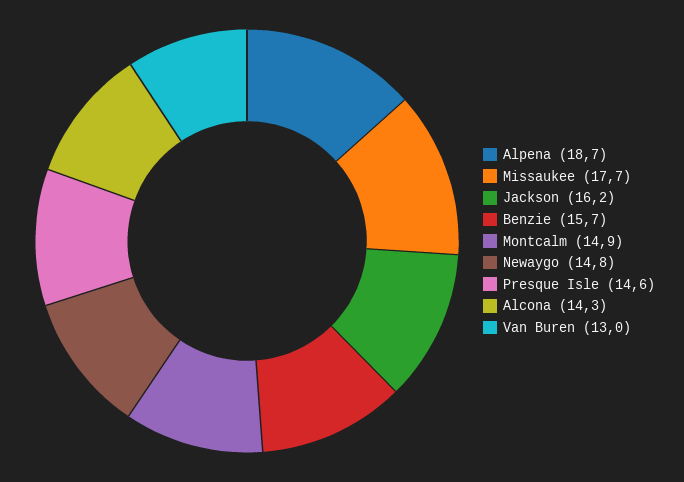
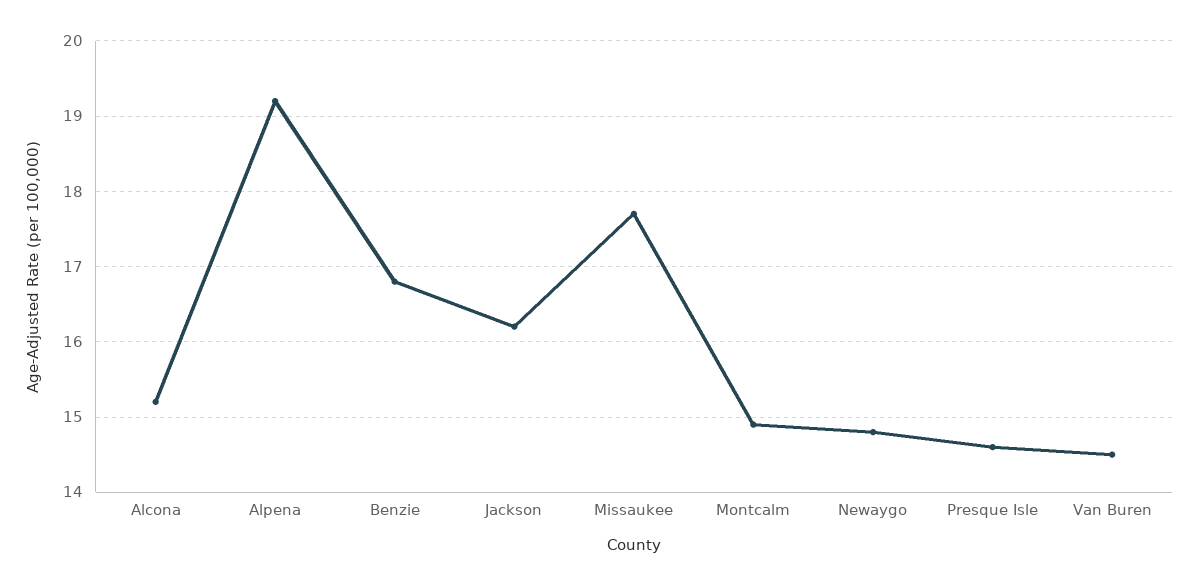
Alpena: 18.7 -> 19.2
Benzie: 15.7 -> 16.8
Alcona: 14.3 -> 15.2
Van Buren: 13 -> 14.5

